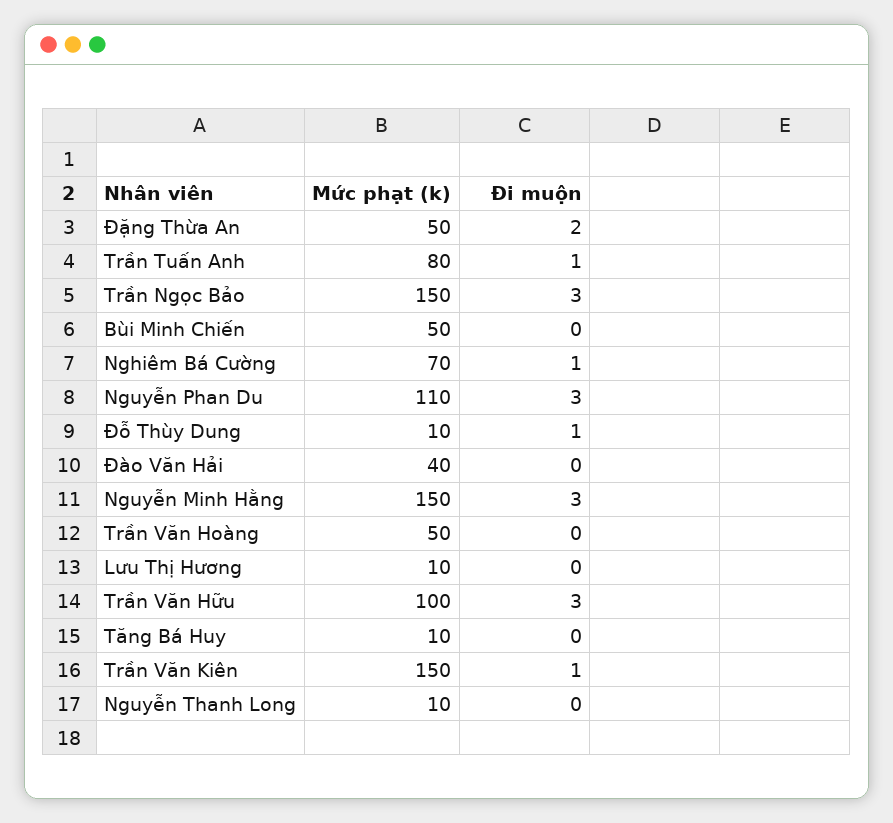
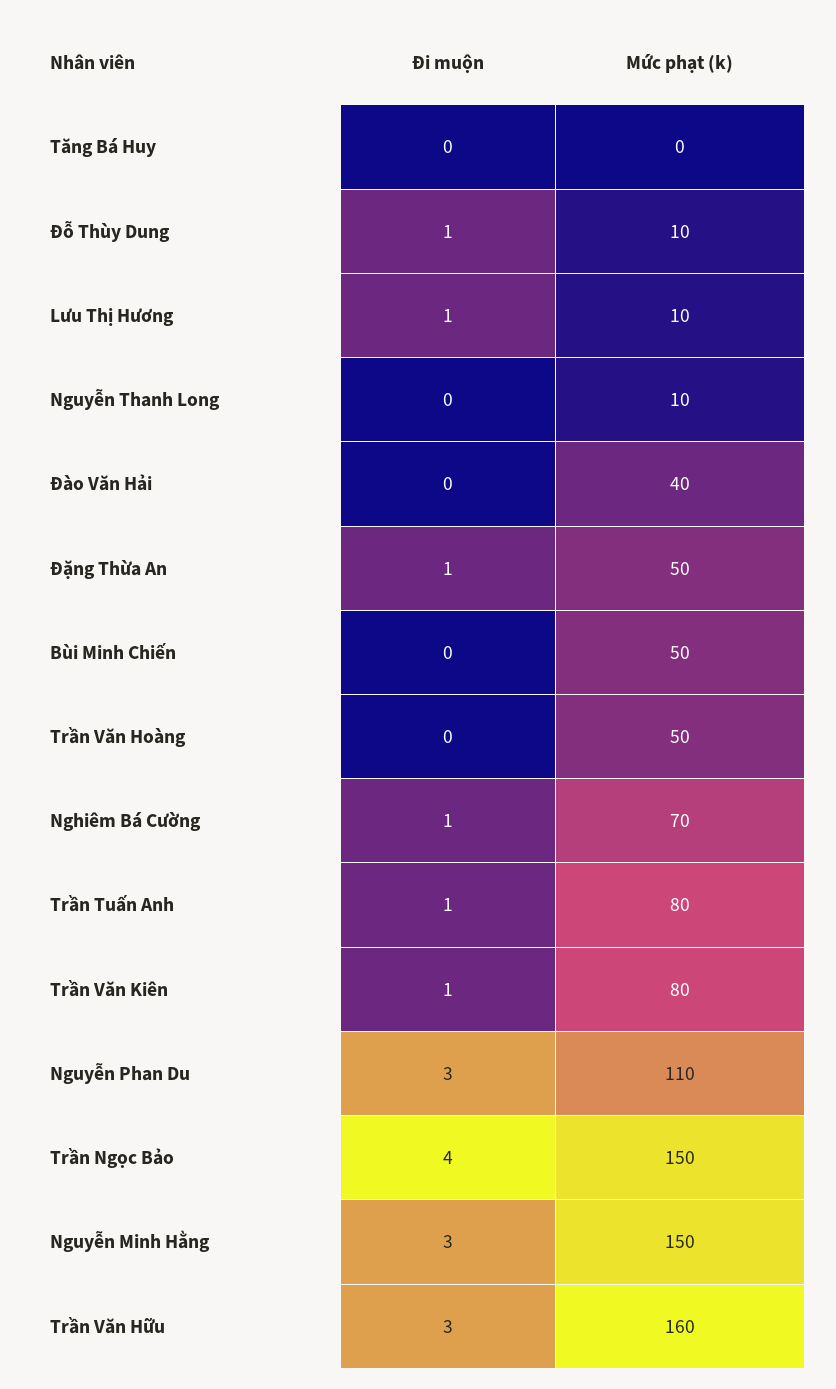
Đi muộn, Đặng Thừa An: 2 -> 1
Đi muộn, Trần Ngọc Bảo: 3 -> 4
Đi muộn, Lưu Thị Hương: 0 -> 1
Mức phạt (k), Trần Văn Hữu: 100 -> 160
Mức phạt (k), Tăng Bá Huy: 10 -> 0
Mức phạt (k), Trần Văn Kiên: 150 -> 80

